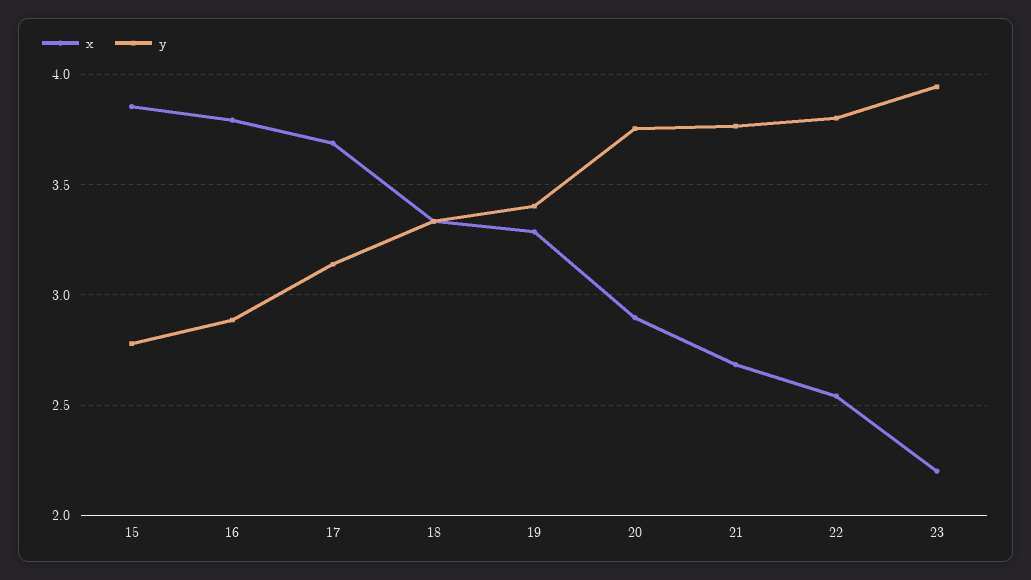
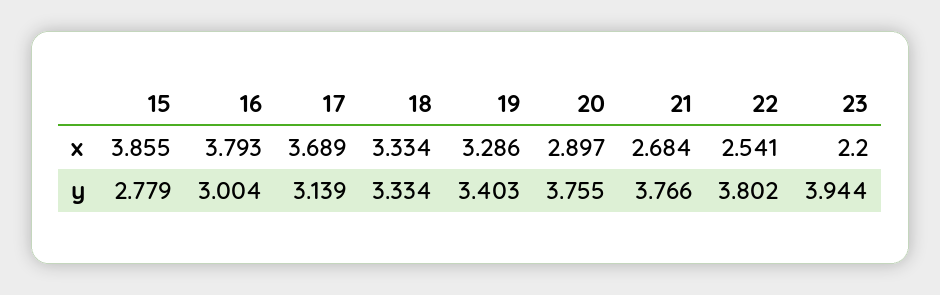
y, 16: 2.9 -> 3.004

